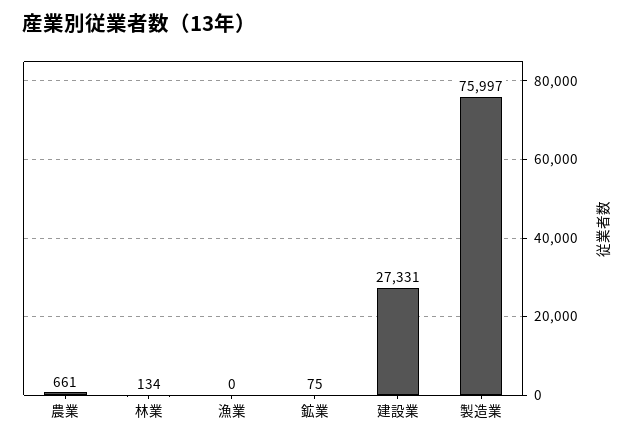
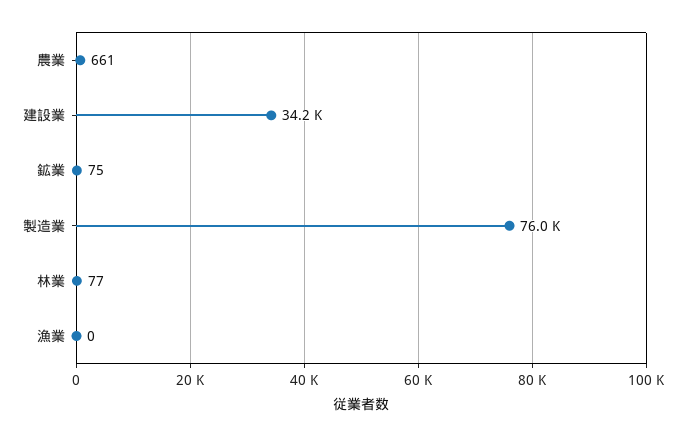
林業: 134 -> 77
建設業: 27331 -> 34200

